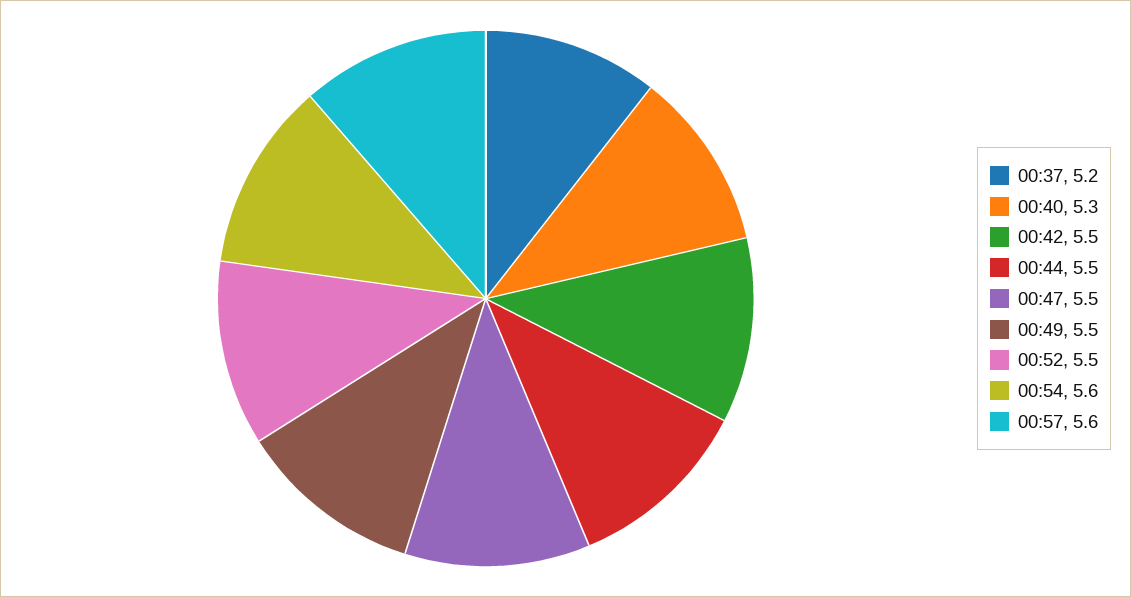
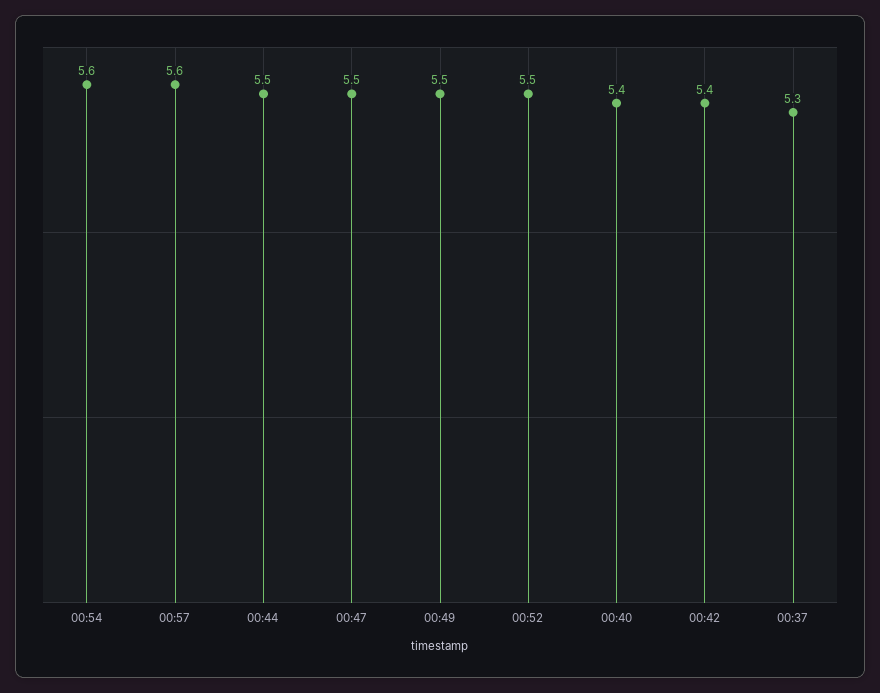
00:37: 5.2 -> 5.3
00:40: 5.3 -> 5.4
00:42: 5.5 -> 5.4

